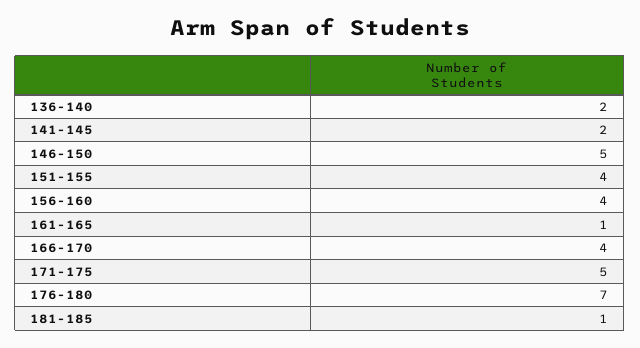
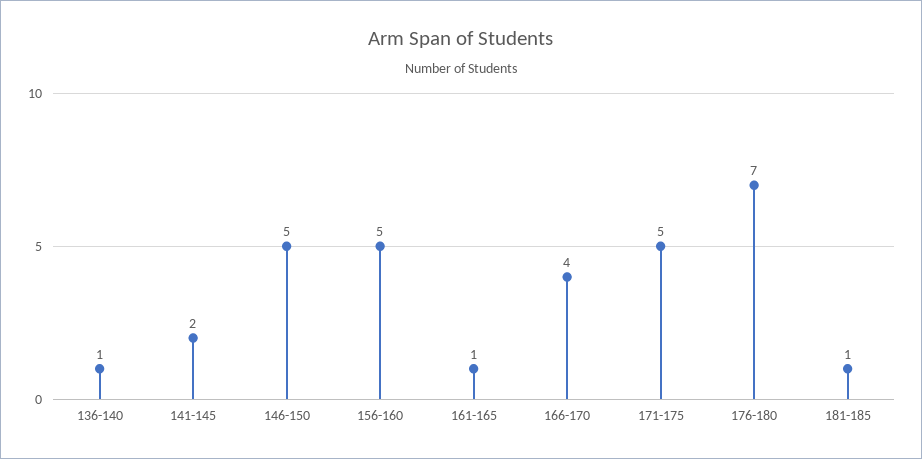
136-140: 2 -> 1
151-155: 4 -> none
156-160: 4 -> 5

